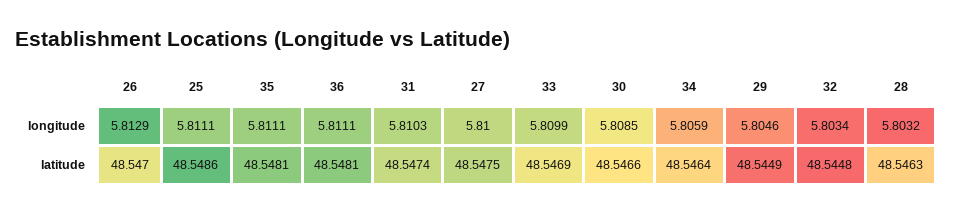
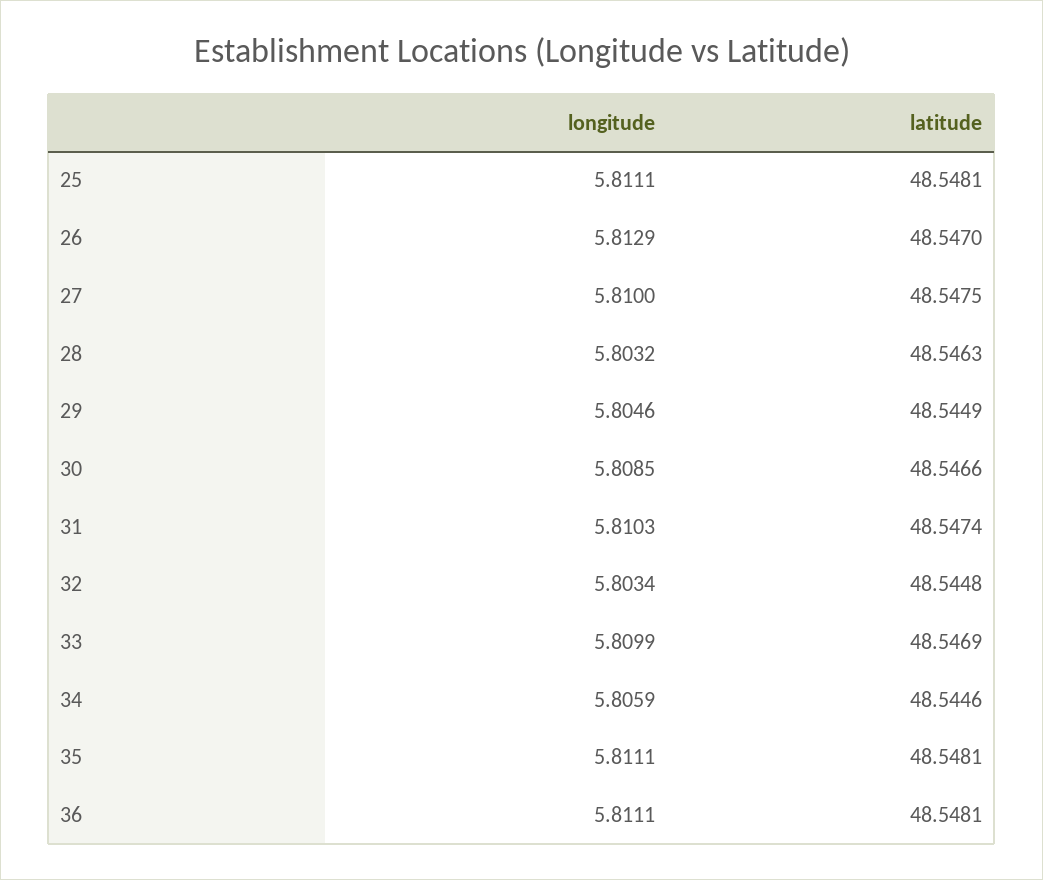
25, latitude: 48.5486 -> 48.5481
34, latitude: 48.5464 -> 48.5446

